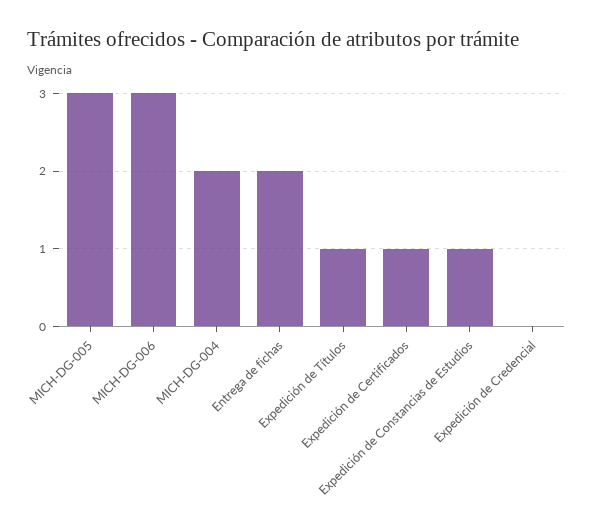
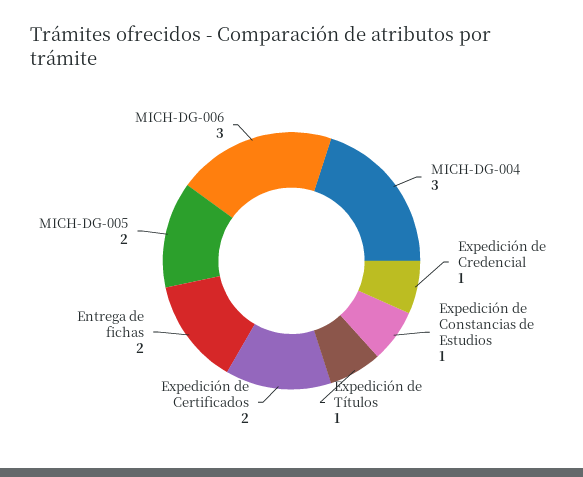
MICH-DG-005: 3 -> 2
MICH-DG-004: 2 -> 3
Expedición de Certificados: 1 -> 2
Expedición de Credencial: 0 -> 1

